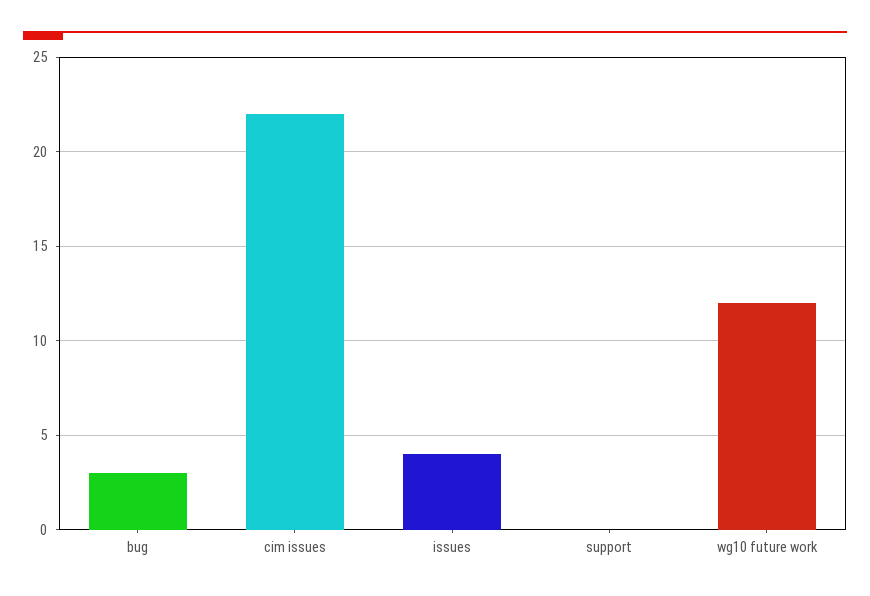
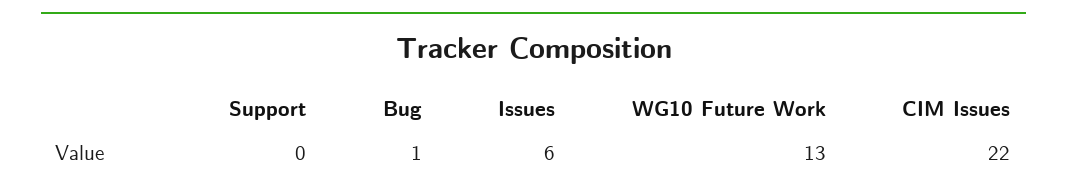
bug: 3 -> 1
issues: 4 -> 6
wg10 future work: 12 -> 13

